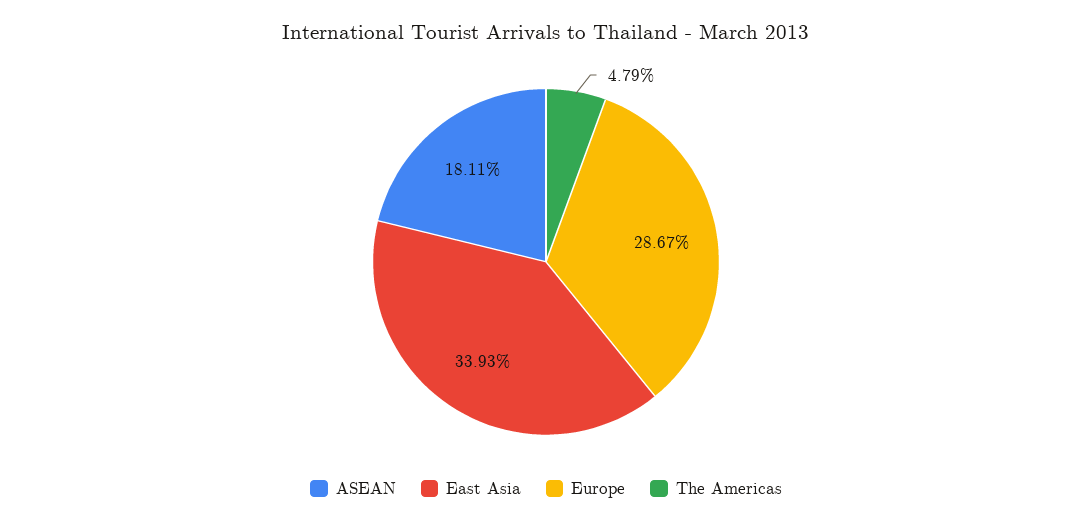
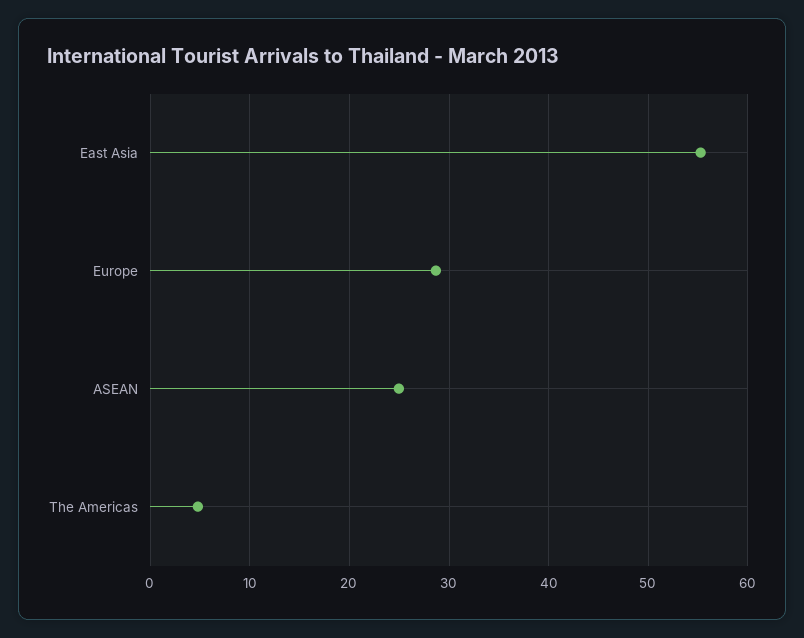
ASEAN: 18.11 -> 25
East Asia: 33.93 -> 55

